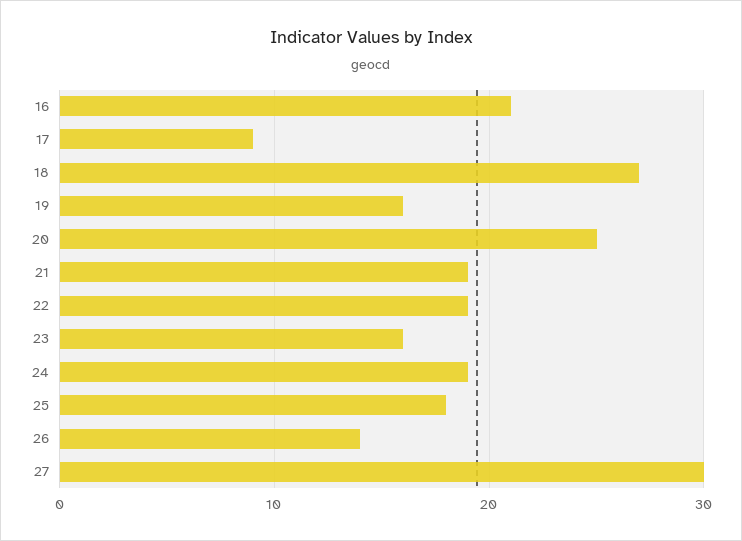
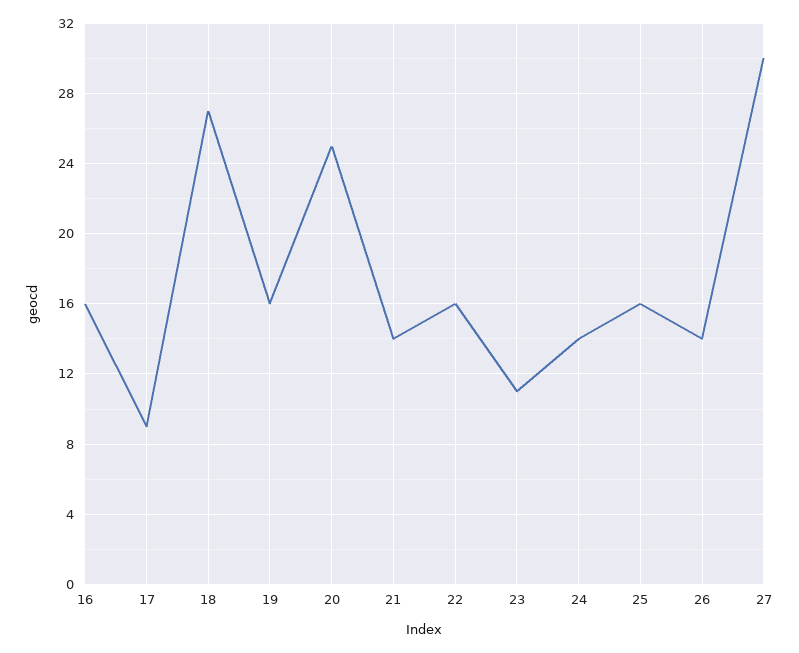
16: 21 -> 16
21: 19 -> 14
22: 19 -> 16
23: 16 -> 11
24: 19 -> 14
25: 18 -> 16

